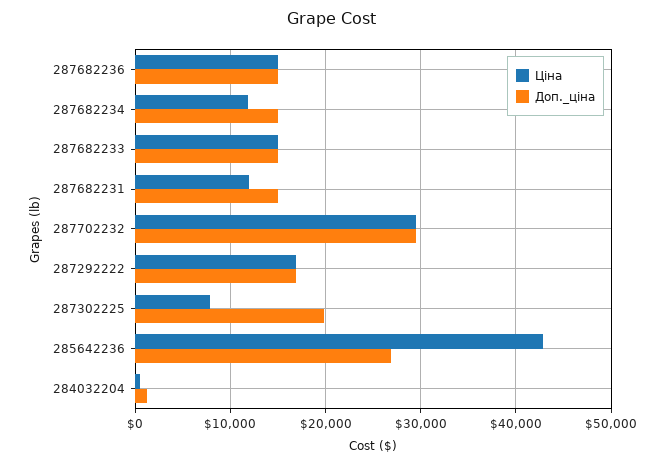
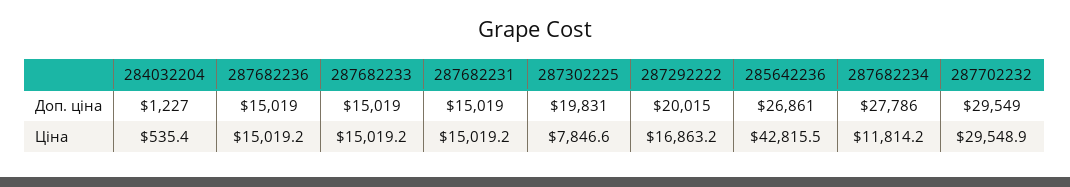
Доп._ціна, 287682234: 15000 -> 27786
Ціна, 287682231: 12000 -> 15019.2
Доп._ціна, 287292222: 17000 -> 20015

